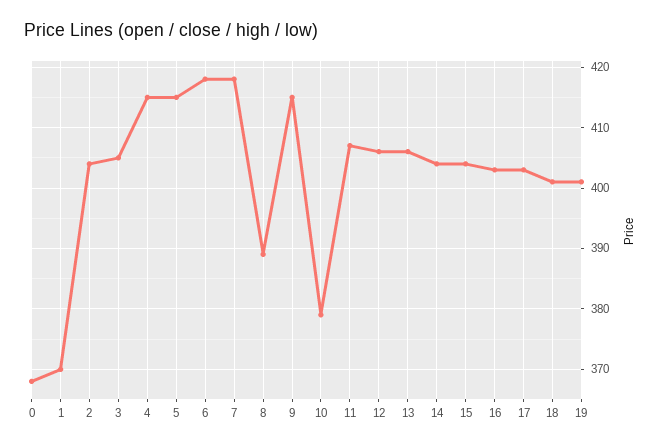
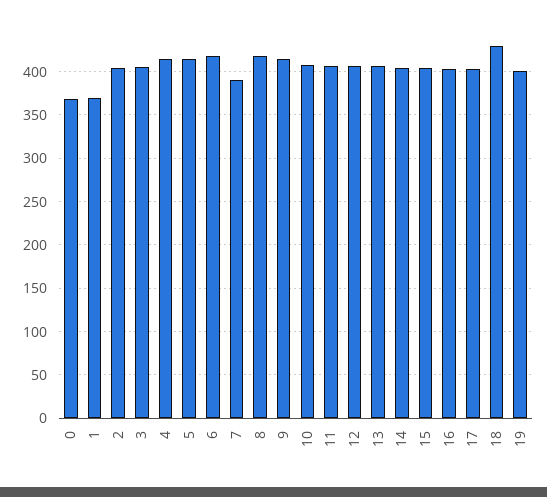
7: 418 -> 390
8: 389 -> 420
10: 379 -> 410
18: 401 -> 430

